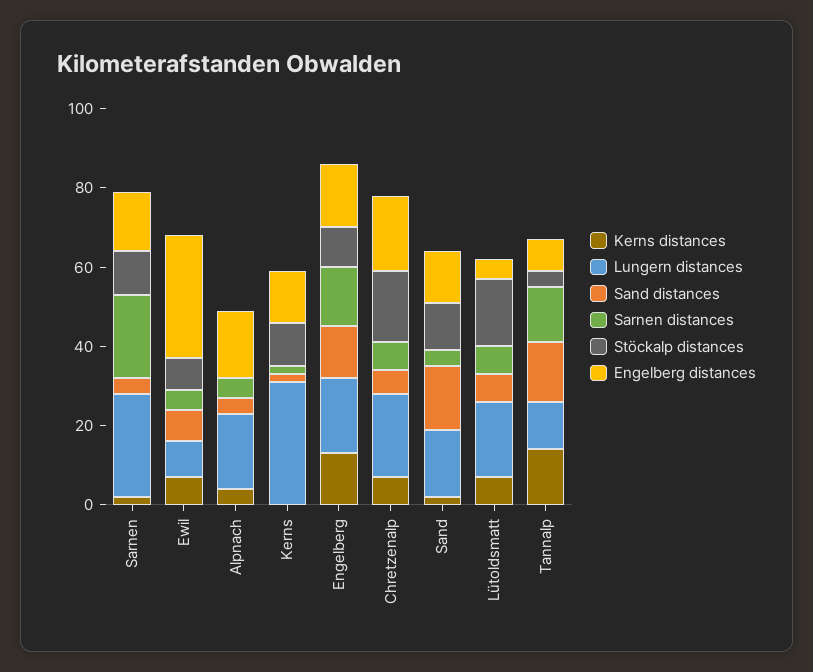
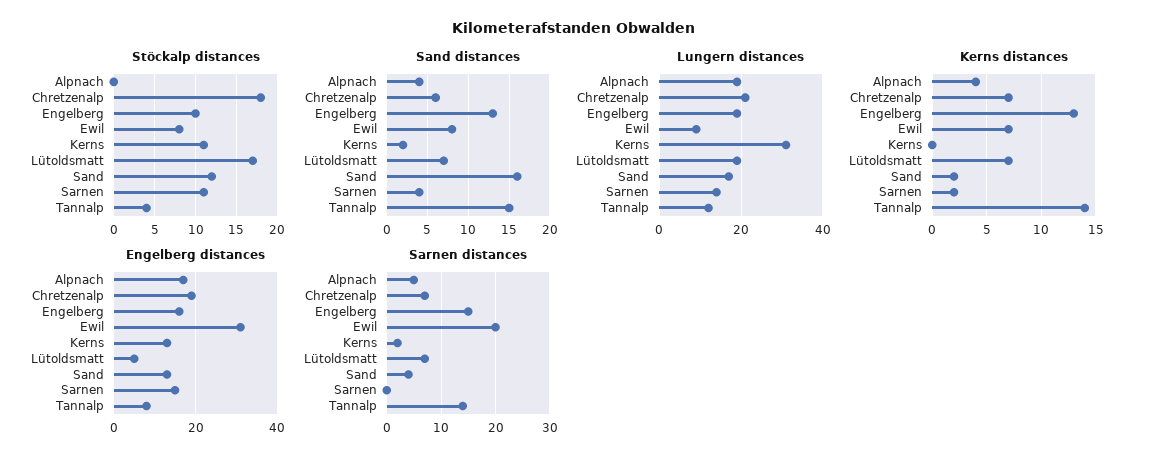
Lungern distances, Sarnen: 25 -> 15
Sarnen distances, Sarnen: 20 -> 0
Sarnen distances, Ewil: 5 -> 20

